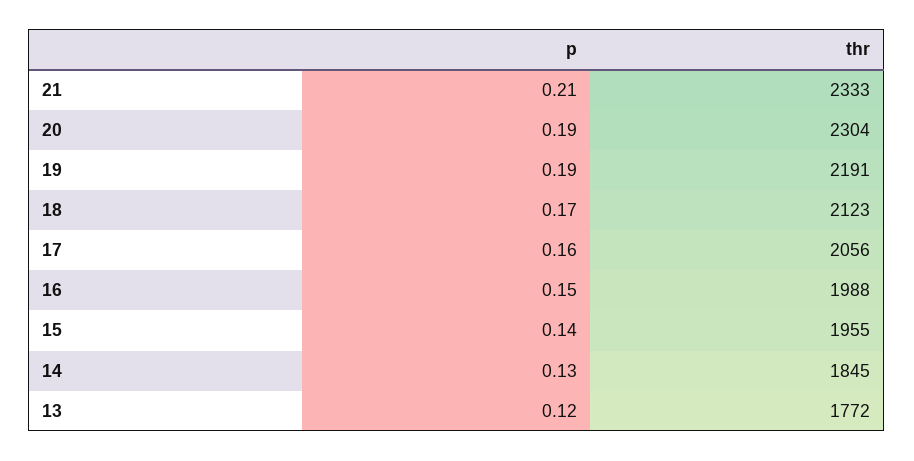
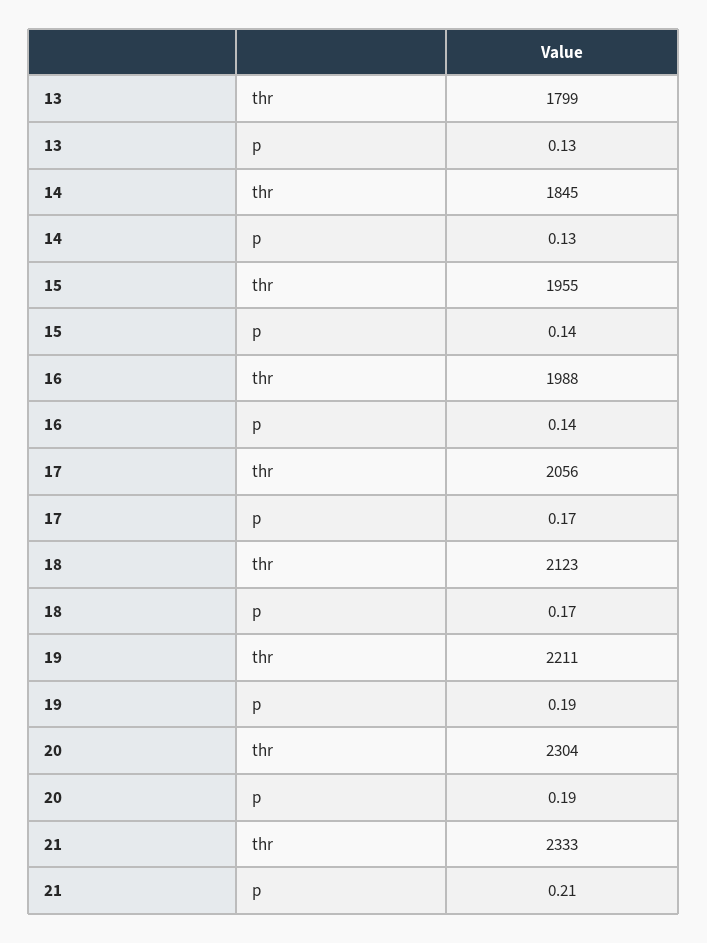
thr, 19: 2191 -> 2211
p, 17: 0.16 -> 0.17
p, 16: 0.15 -> 0.14
p, 13: 0.12 -> 0.13
thr, 13: 1772 -> 1799

